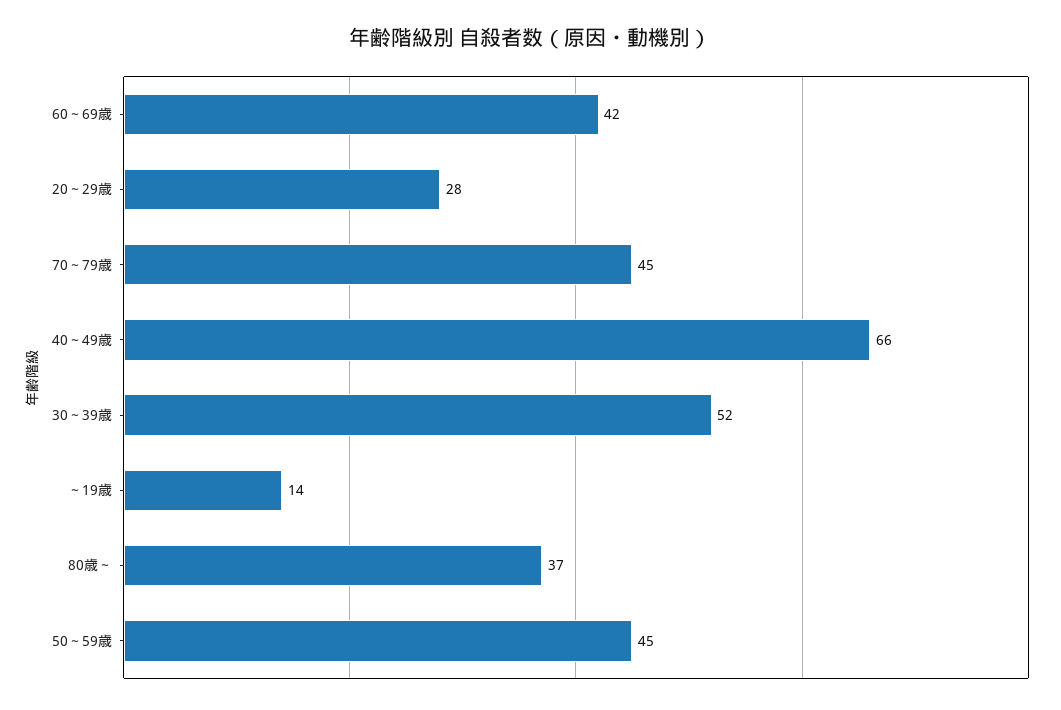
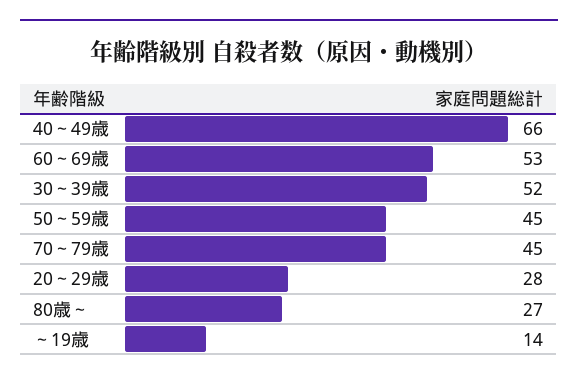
60～69歳: 42 -> 53
80歳～: 37 -> 27

